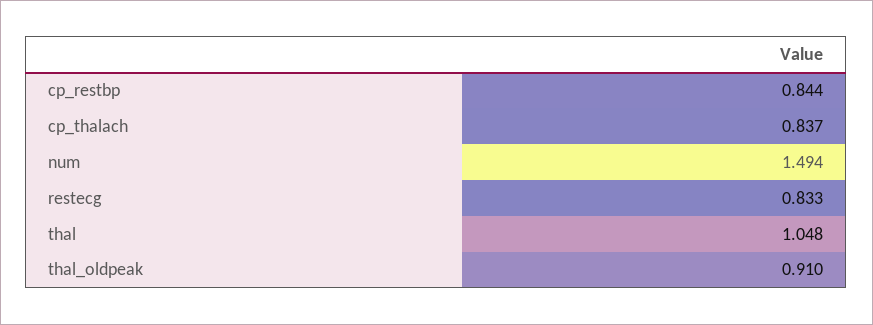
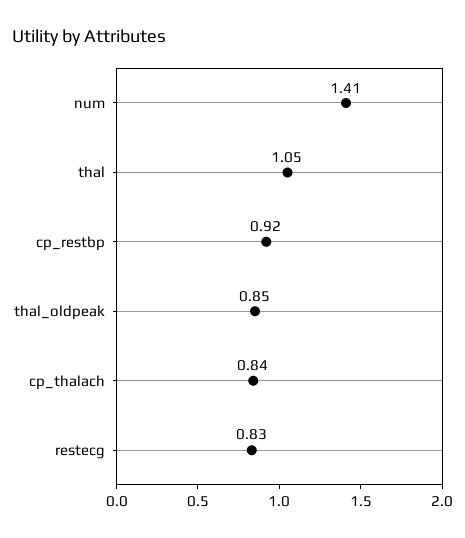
cp_restbp: 0.844 -> 0.92
num: 1.494 -> 1.41
thal_oldpeak: 0.91 -> 0.85

